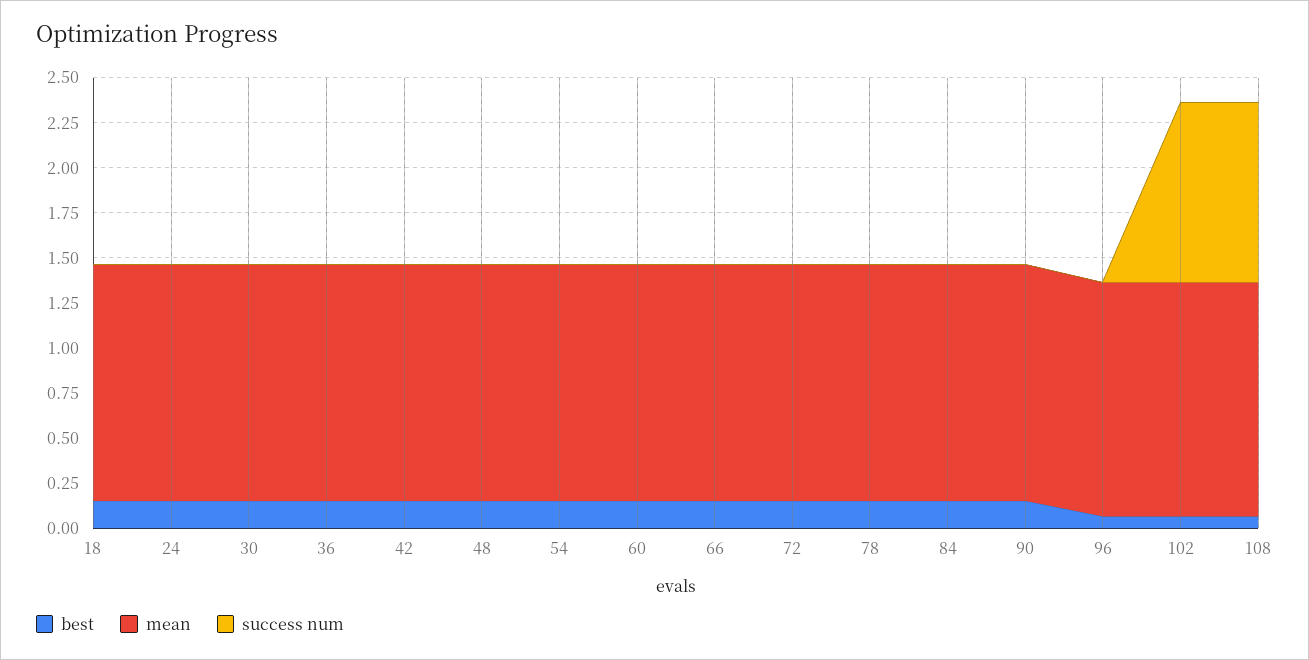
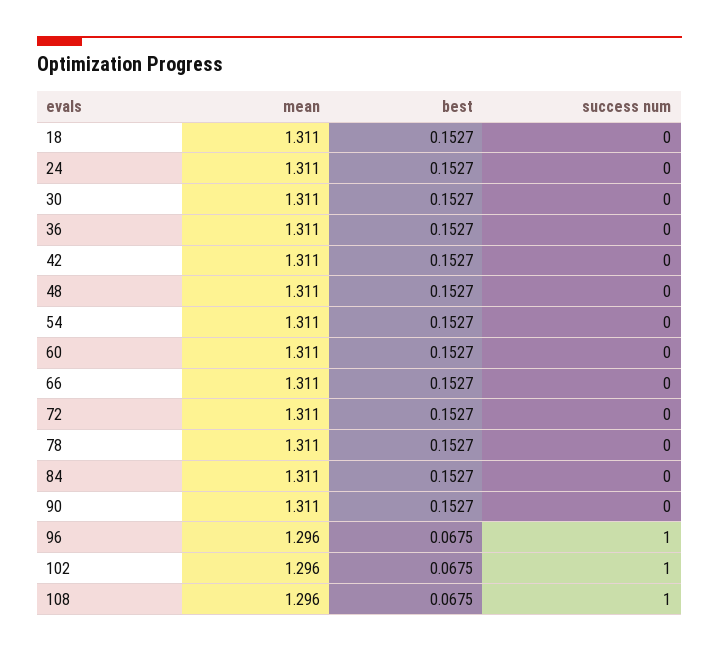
success num, 96: 0 -> 1

